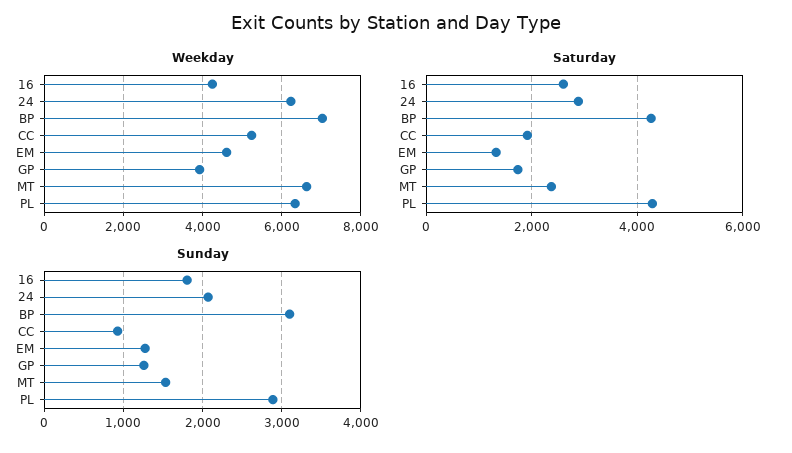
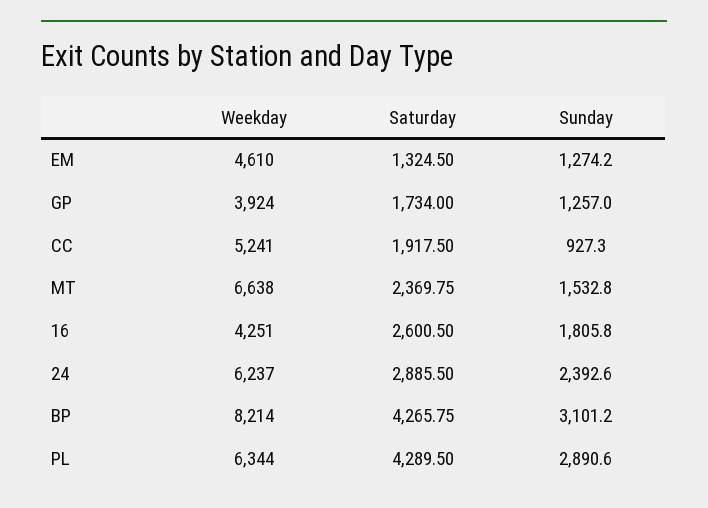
Weekday, BP: 7000 -> 8214
Sunday, 24: 2100 -> 2392.6

